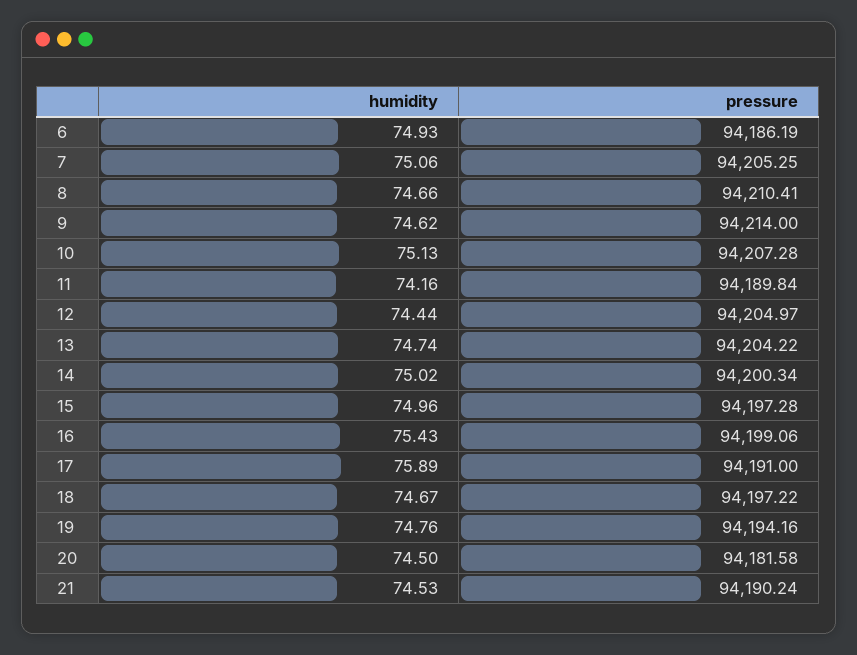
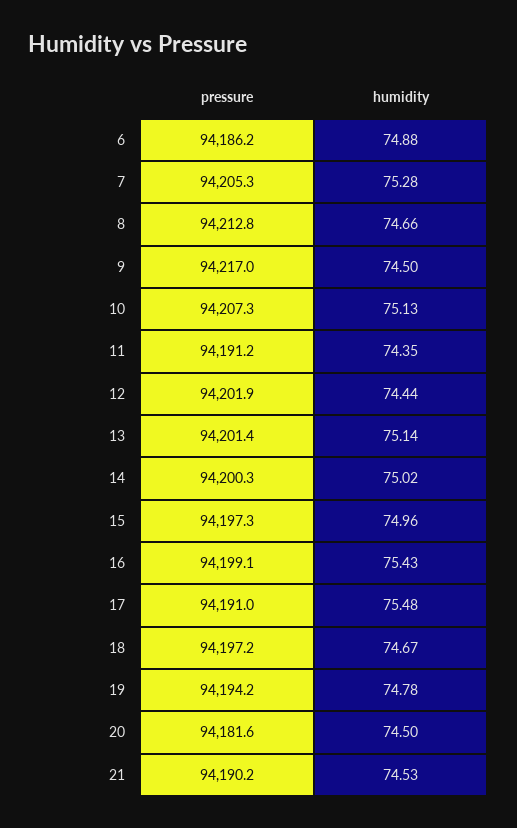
humidity, 6: 74.93 -> 74.88
humidity, 7: 75.06 -> 75.28
pressure, 8: 94210.41 -> 94212.8
humidity, 9: 74.62 -> 74.5
pressure, 9: 94214 -> 94217
humidity, 11: 74.16 -> 74.35
pressure, 11: 94189.84 -> 94191.2
pressure, 12: 94204.97 -> 94201.9
humidity, 13: 74.74 -> 75.14
pressure, 13: 94204.22 -> 94201.4
humidity, 17: 75.89 -> 75.48
humidity, 19: 74.76 -> 74.78

